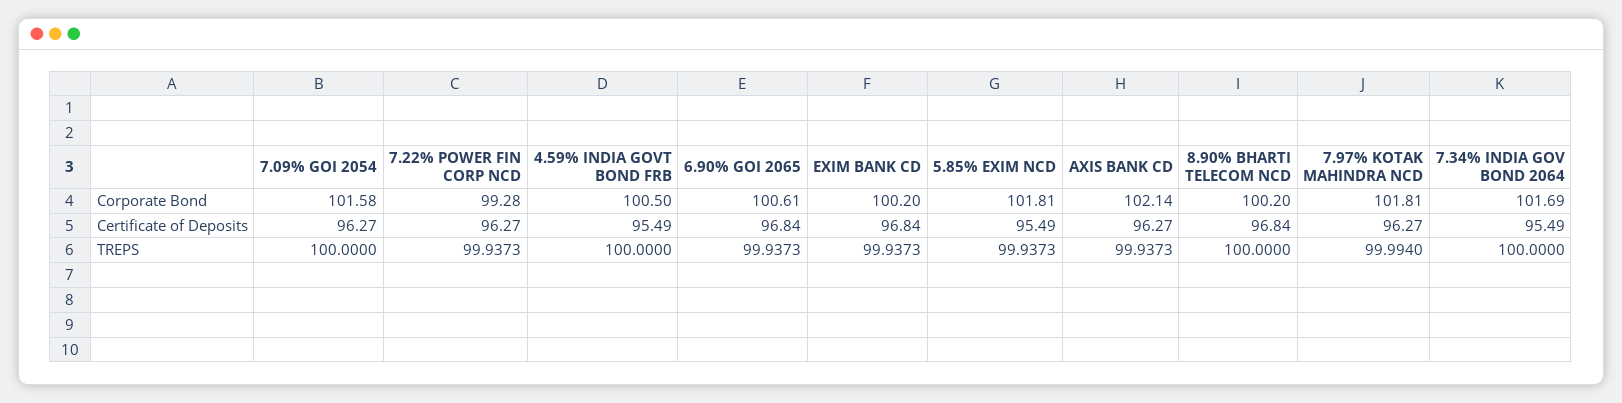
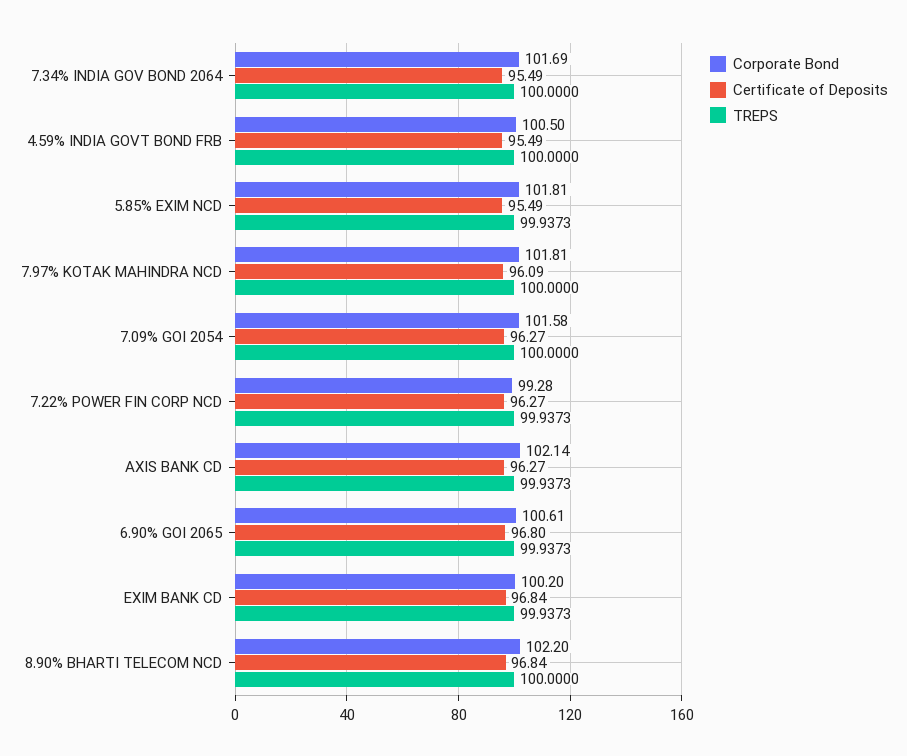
Corporate Bond, 8.90% BHARTI TELECOM NCD: 100.2 -> 102.2
Certificate of Deposits, 6.90% GOI 2065: 96.84 -> 96.8
Certificate of Deposits, 7.97% KOTAK MAHINDRA NCD: 96.27 -> 96.09
TREPS, 7.97% KOTAK MAHINDRA NCD: 99.994 -> 100

